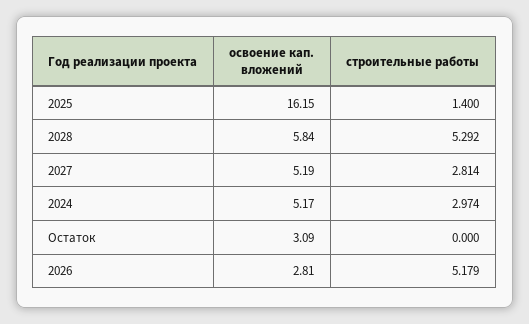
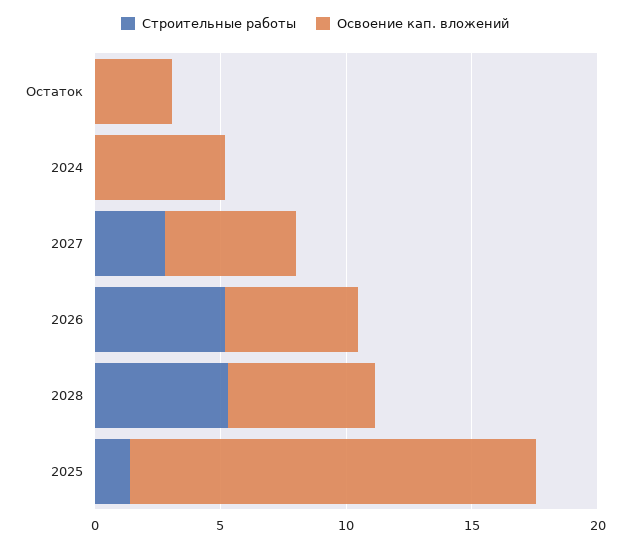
строительные работы, 2024: 2.974 -> 0
освоение кап. вложений, 2026: 2.81 -> 5

